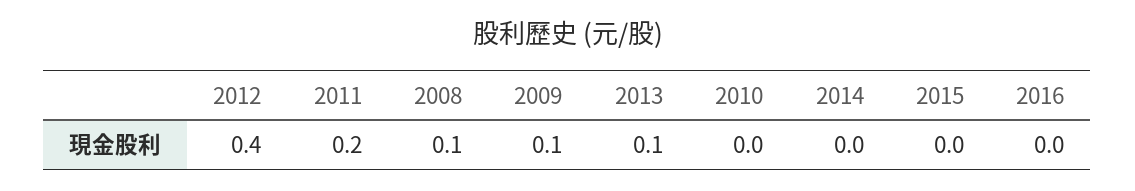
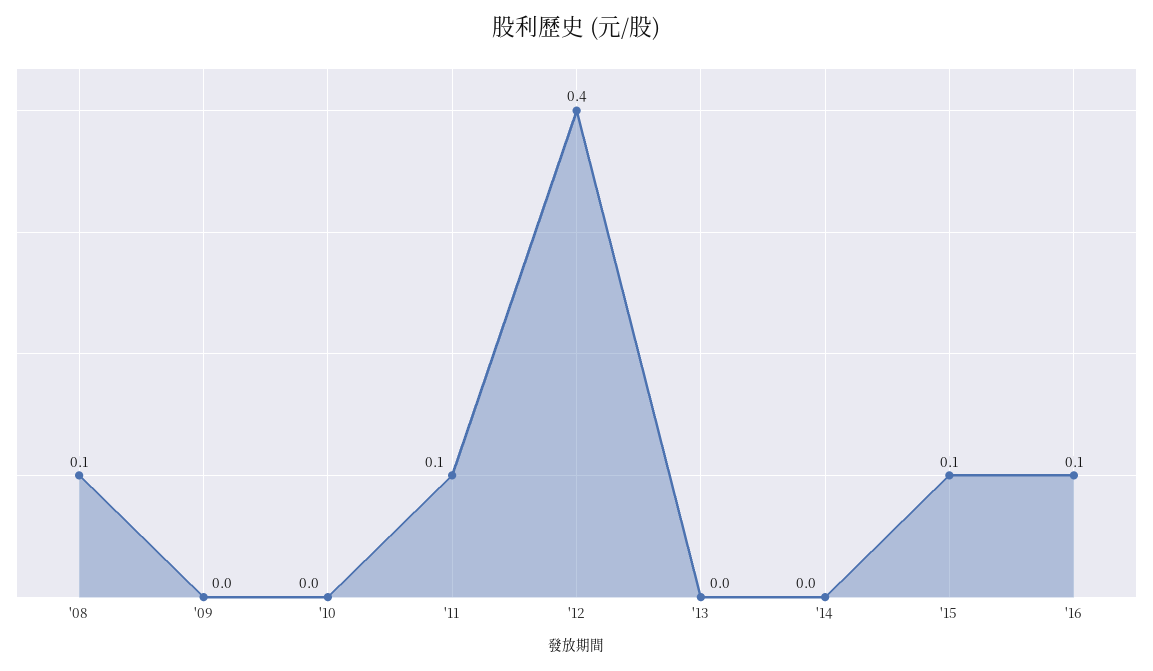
2011: 0.2 -> 0.1
2009: 0.1 -> 0
2013: 0.1 -> 0
2015: 0 -> 0.1
2016: 0 -> 0.1

